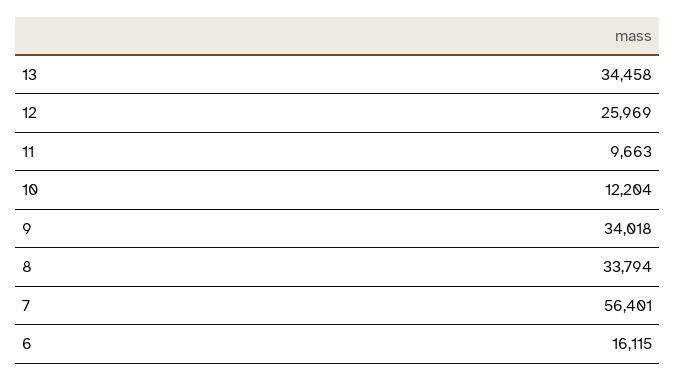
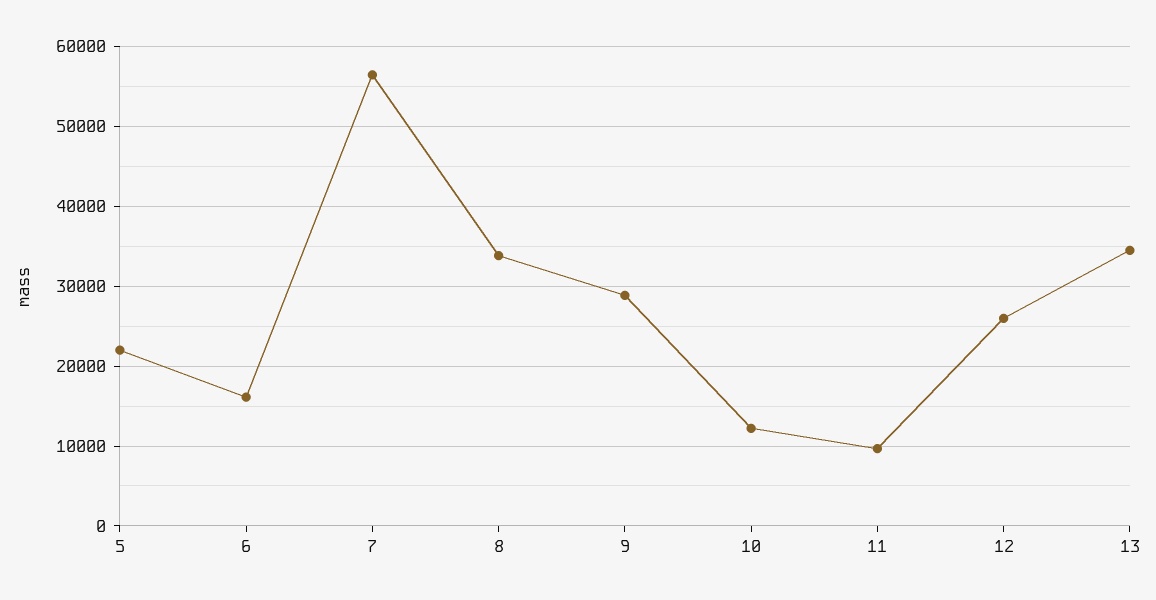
9: 34018 -> 29000
5: none -> 22000

